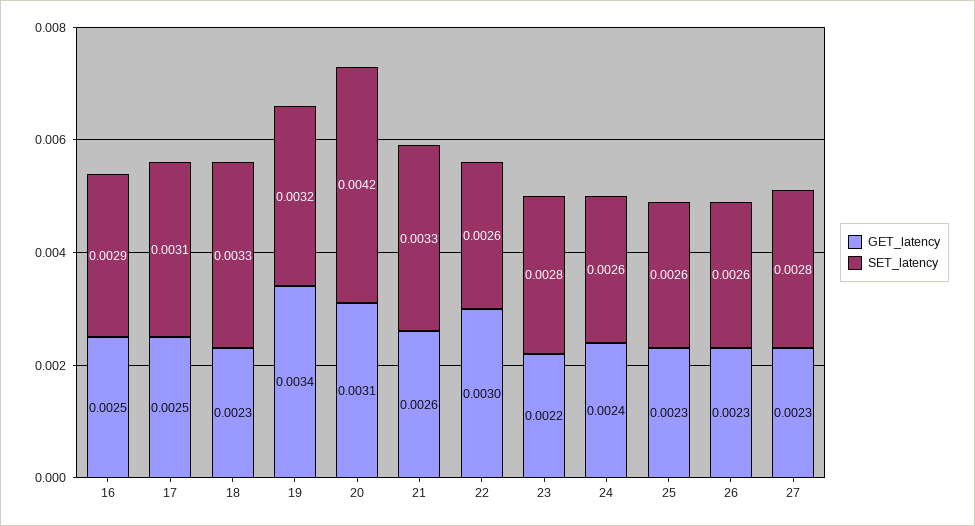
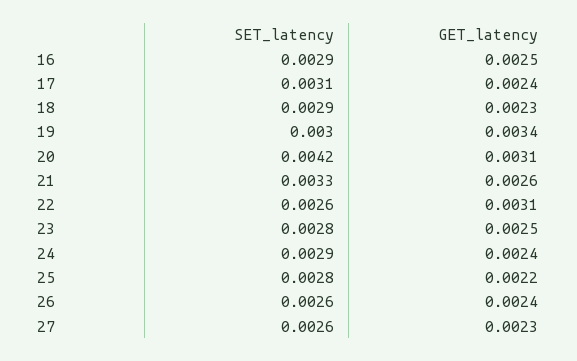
GET_latency, 17: 0.0025 -> 0.0024
SET_latency, 18: 0.0033 -> 0.0029
SET_latency, 19: 0.0032 -> 0.003
GET_latency, 22: 0.003 -> 0.0031
GET_latency, 23: 0.0022 -> 0.0025
SET_latency, 24: 0.0026 -> 0.0029
GET_latency, 25: 0.0023 -> 0.0022
SET_latency, 25: 0.0026 -> 0.0028
GET_latency, 26: 0.0023 -> 0.0024
SET_latency, 27: 0.0028 -> 0.0026

